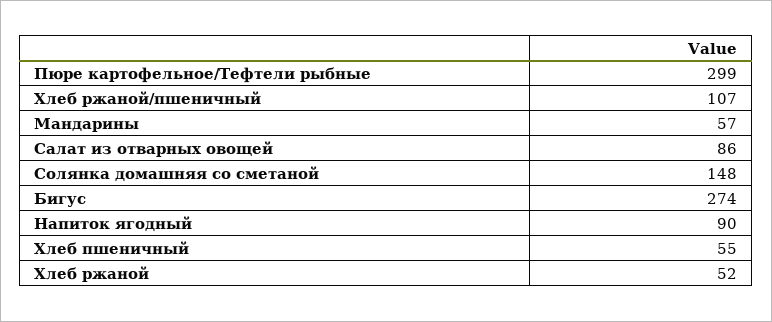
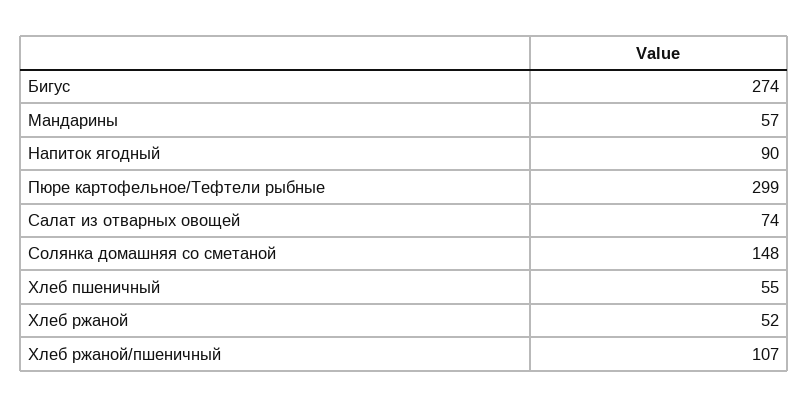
Салат из отварных овощей: 86 -> 74

